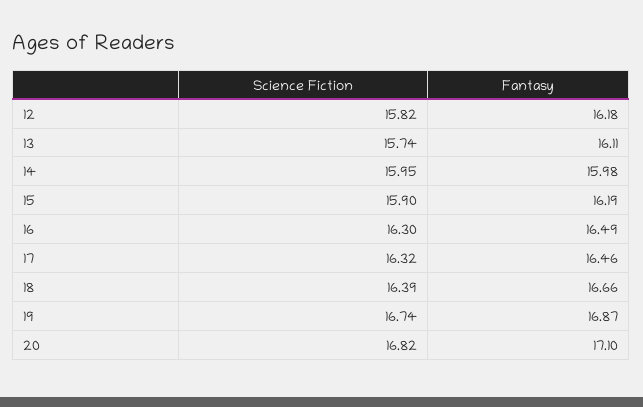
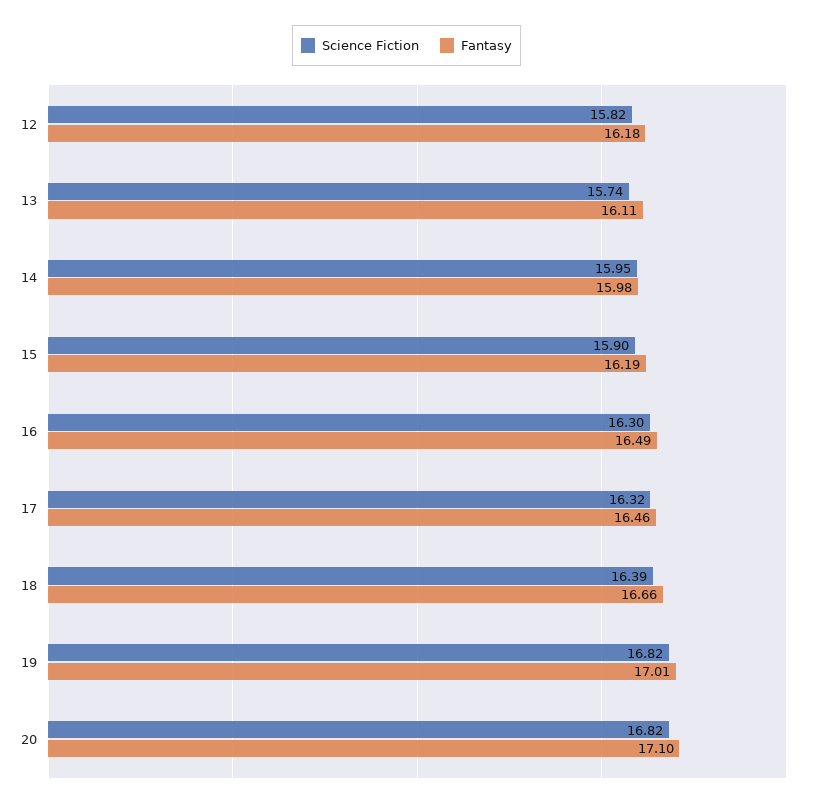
Science Fiction, 19: 16.74 -> 16.82
Fantasy, 19: 16.87 -> 17.01

